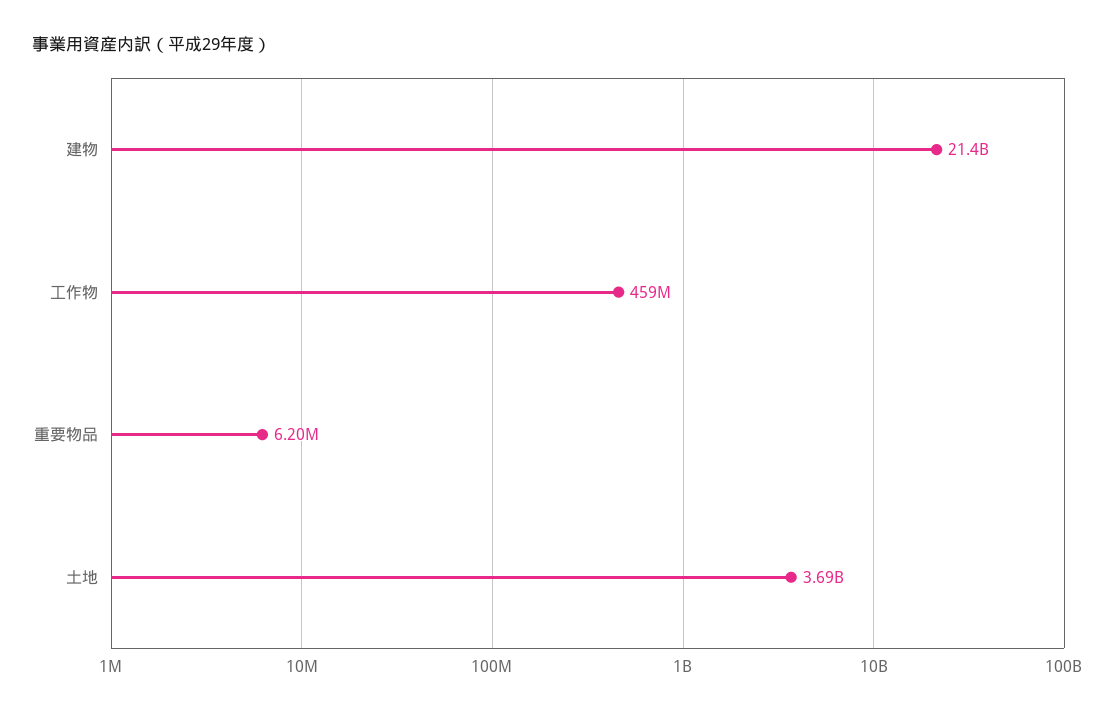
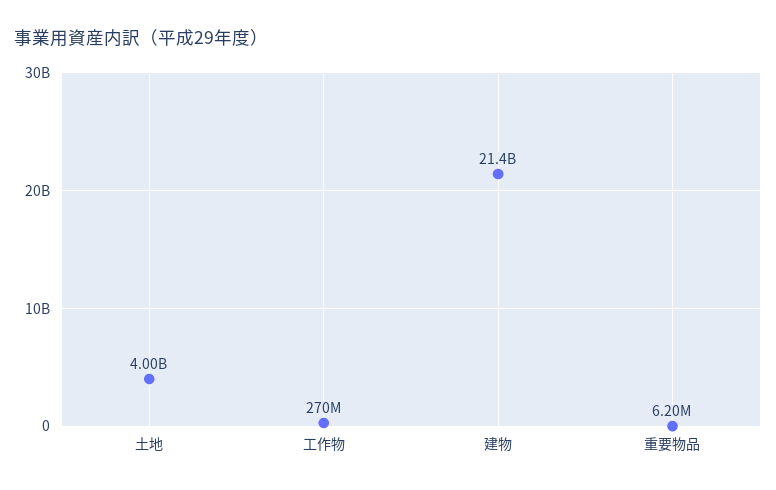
工作物: 459000000 -> 270000000
土地: 3690000000 -> 4000000000

